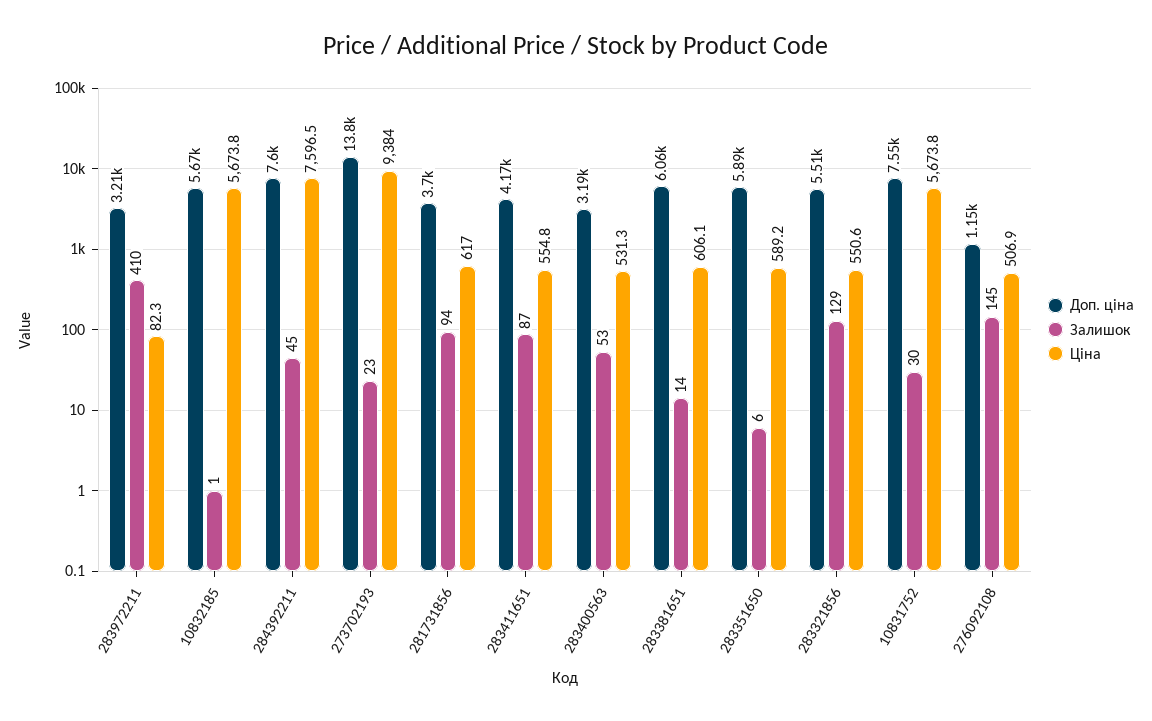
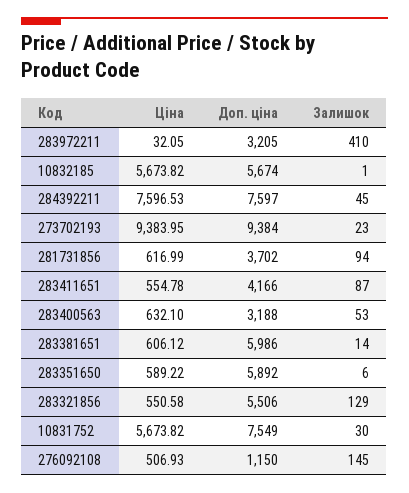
Ціна, 283972211: 82.3 -> 32.05
Доп. ціна, 273702193: 13800 -> 9384
Ціна, 283400563: 531.3 -> 632.1
Доп. ціна, 283381651: 6060 -> 5986

